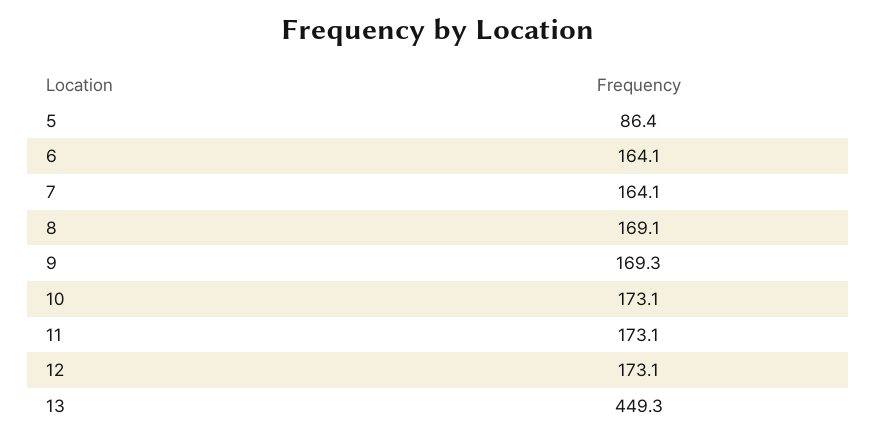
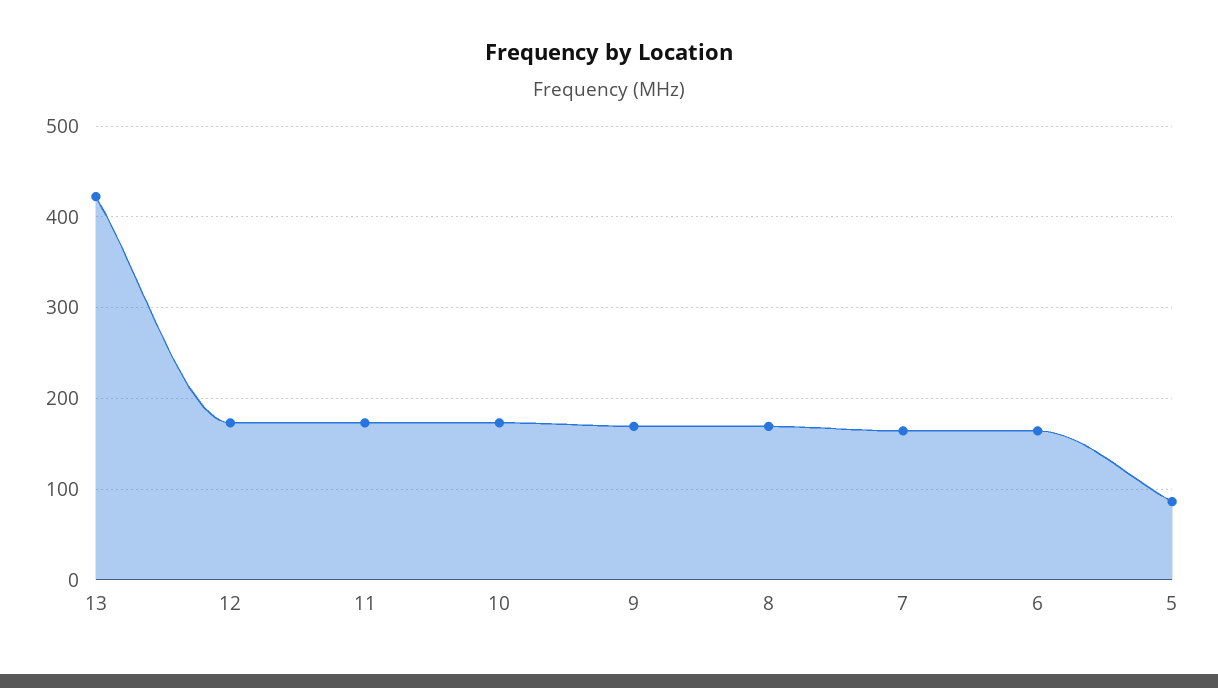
13: 449.3 -> 420

